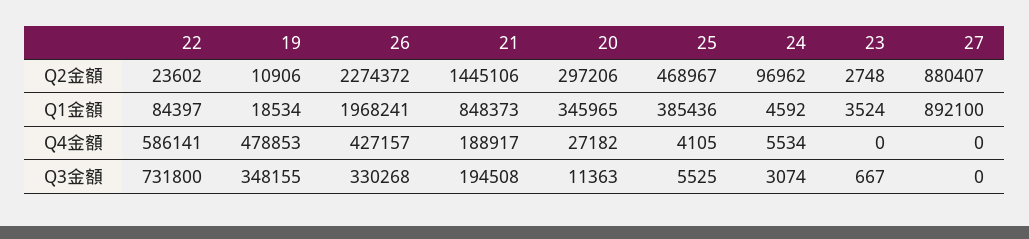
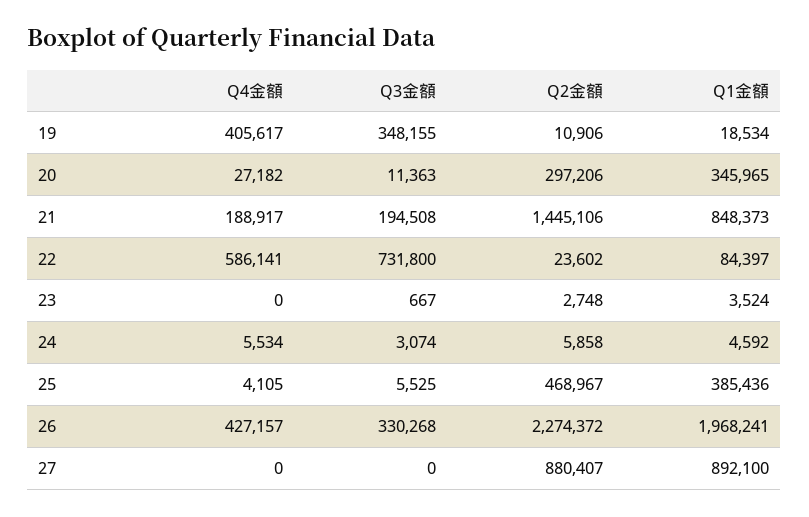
24, Q2金額: 96962 -> 5858
19, Q4金額: 478853 -> 405617

